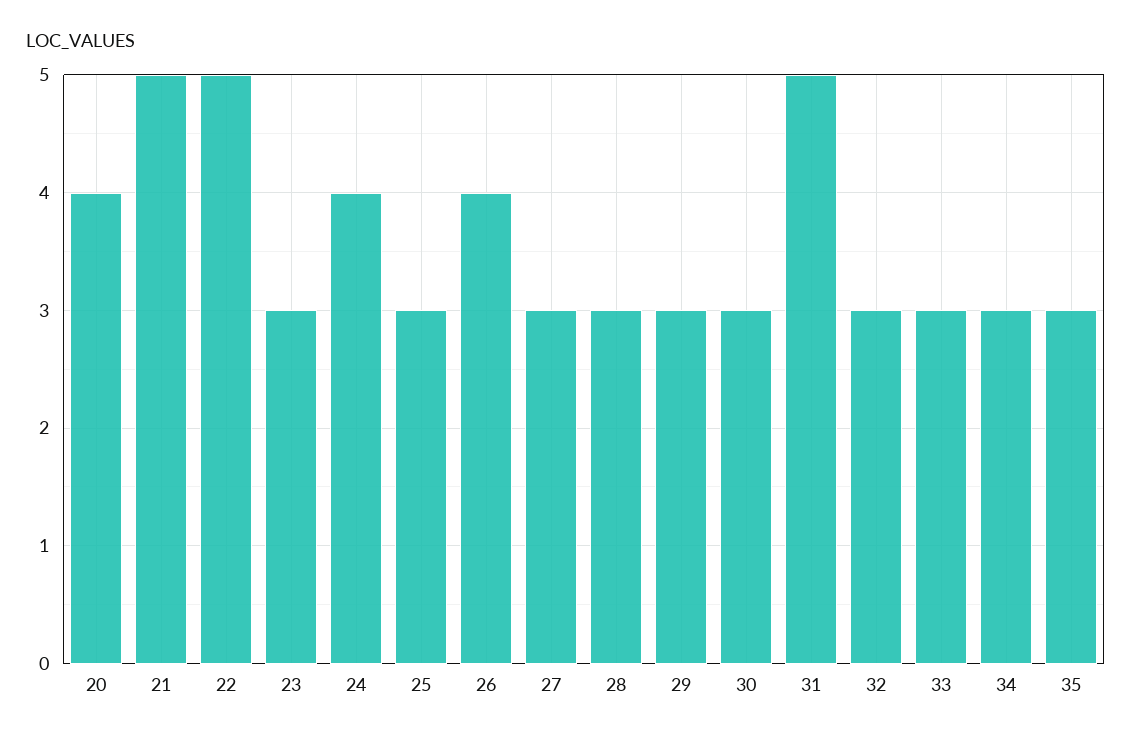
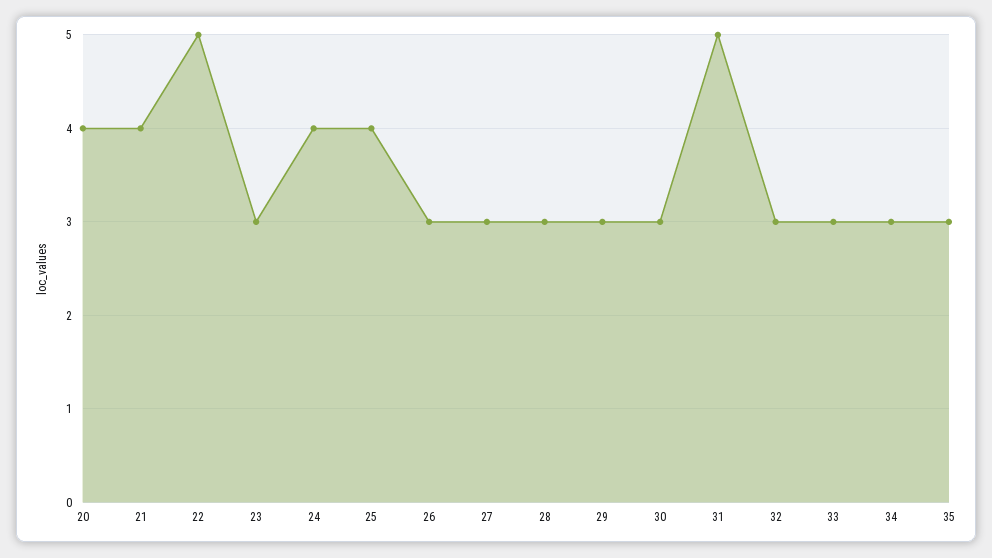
21: 5 -> 4
25: 3 -> 4
26: 4 -> 3

